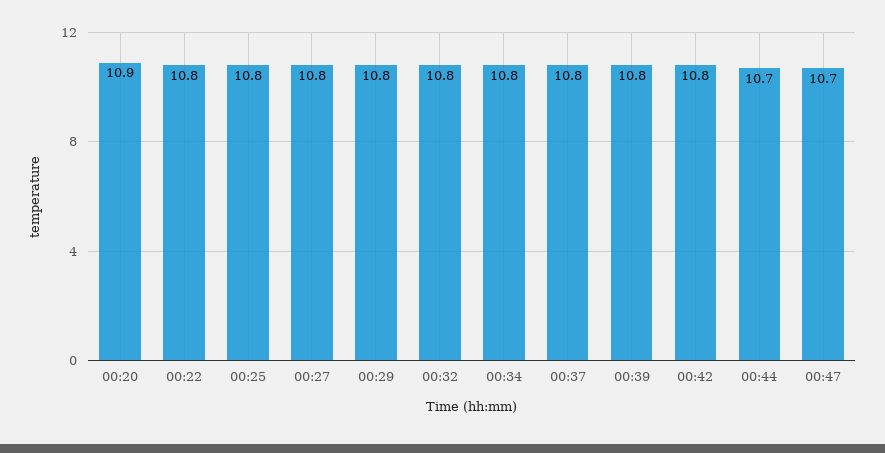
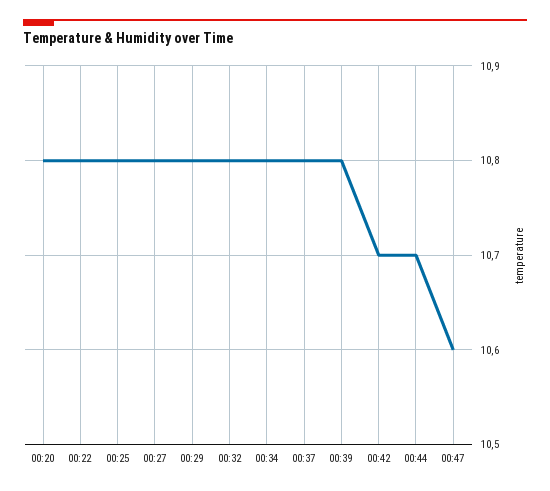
00:20: 10.9 -> 10.8
00:42: 10.8 -> 10.7
00:47: 10.7 -> 10.6

